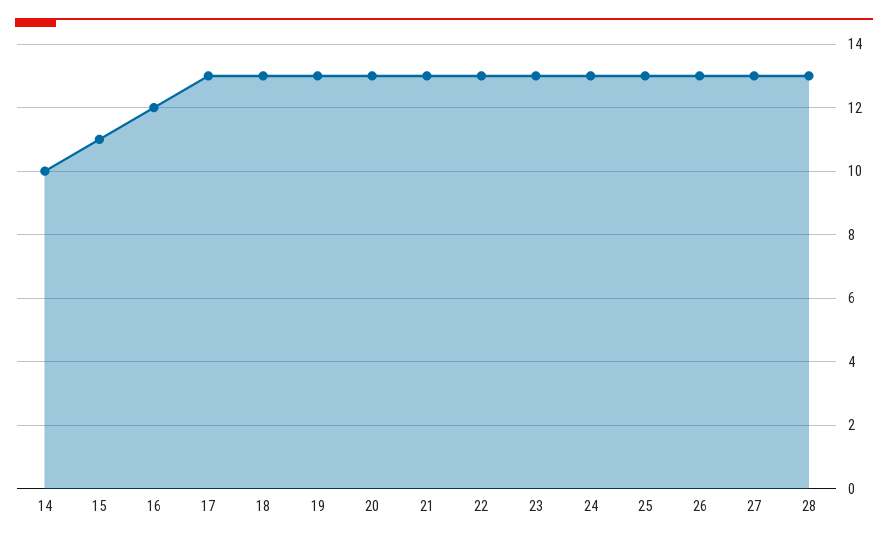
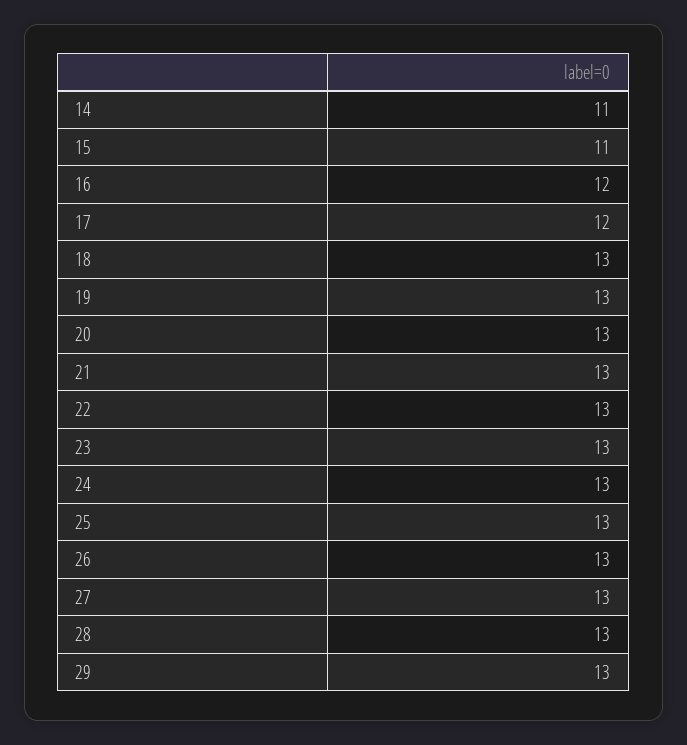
14: 10 -> 11
17: 13 -> 12
29: none -> 13

